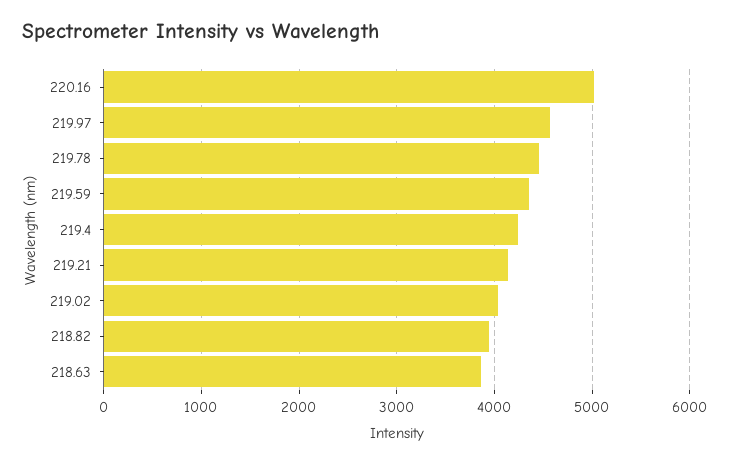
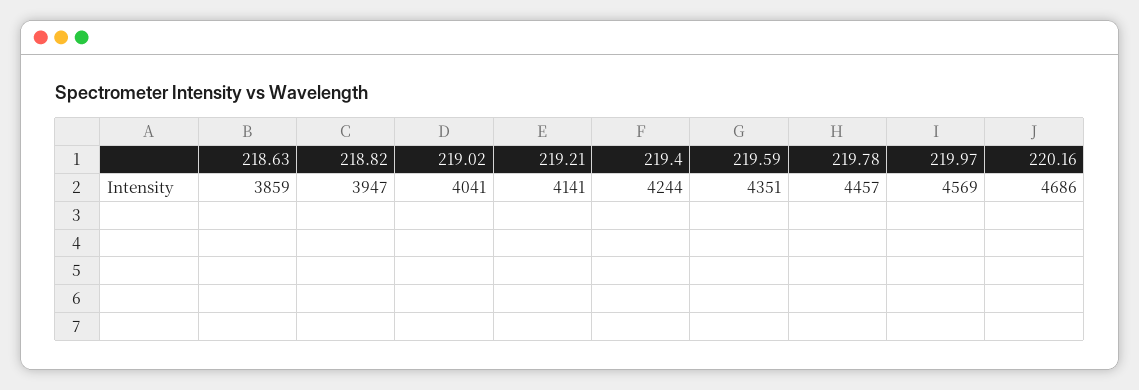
220.16: 5000 -> 4686

